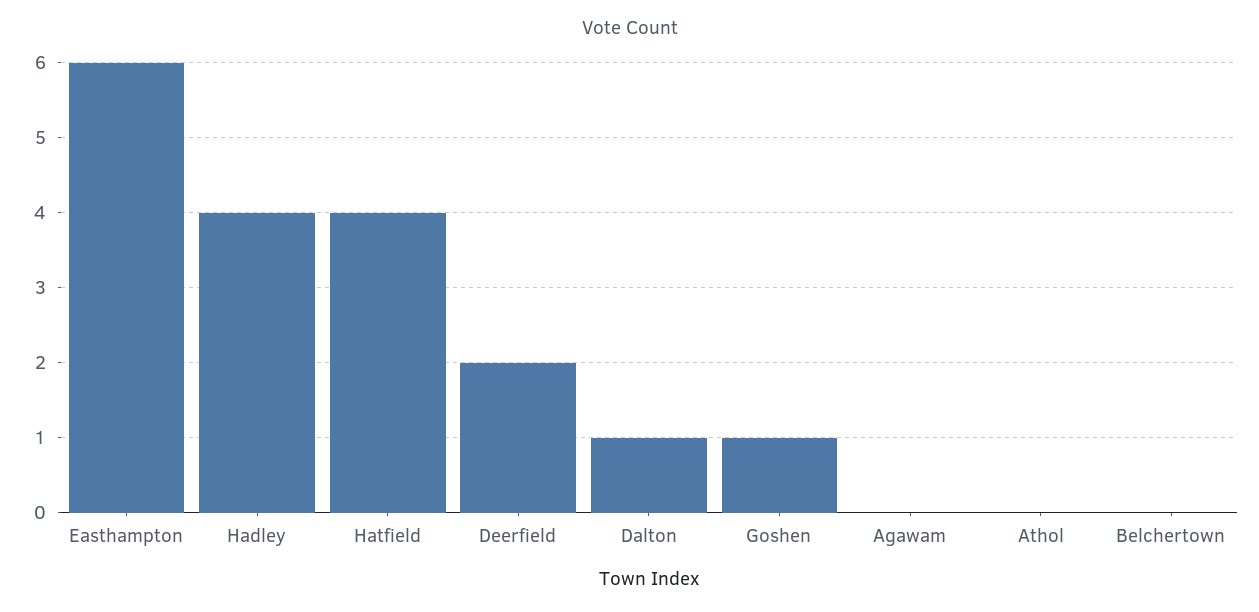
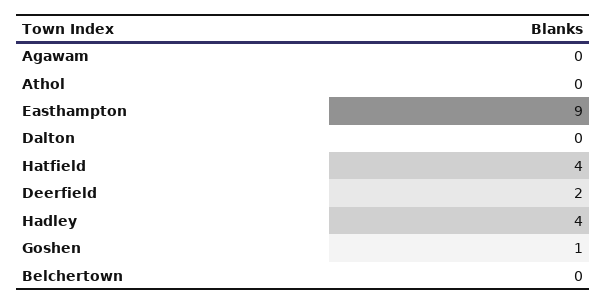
Easthampton: 6 -> 9
Dalton: 1 -> 0

